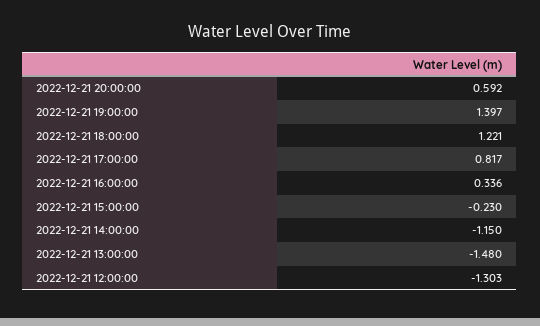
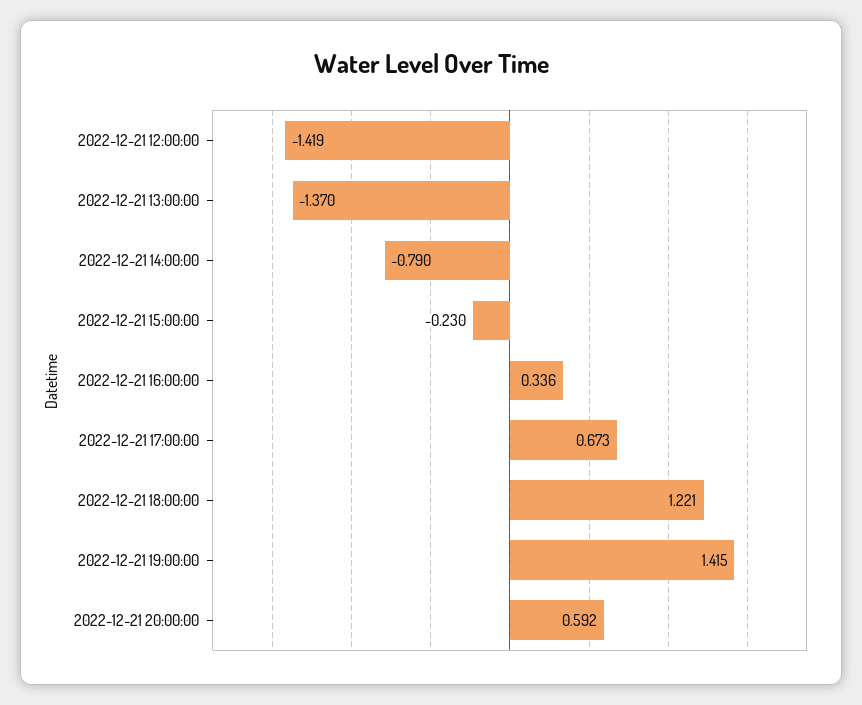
2022-12-21 19:00:00: 1.397 -> 1.415
2022-12-21 17:00:00: 0.817 -> 0.673
2022-12-21 14:00:00: -1.15 -> -0.79
2022-12-21 13:00:00: -1.48 -> -1.37
2022-12-21 12:00:00: -1.303 -> -1.419

